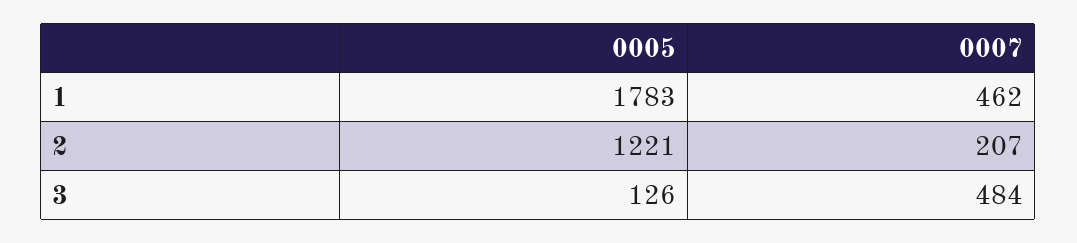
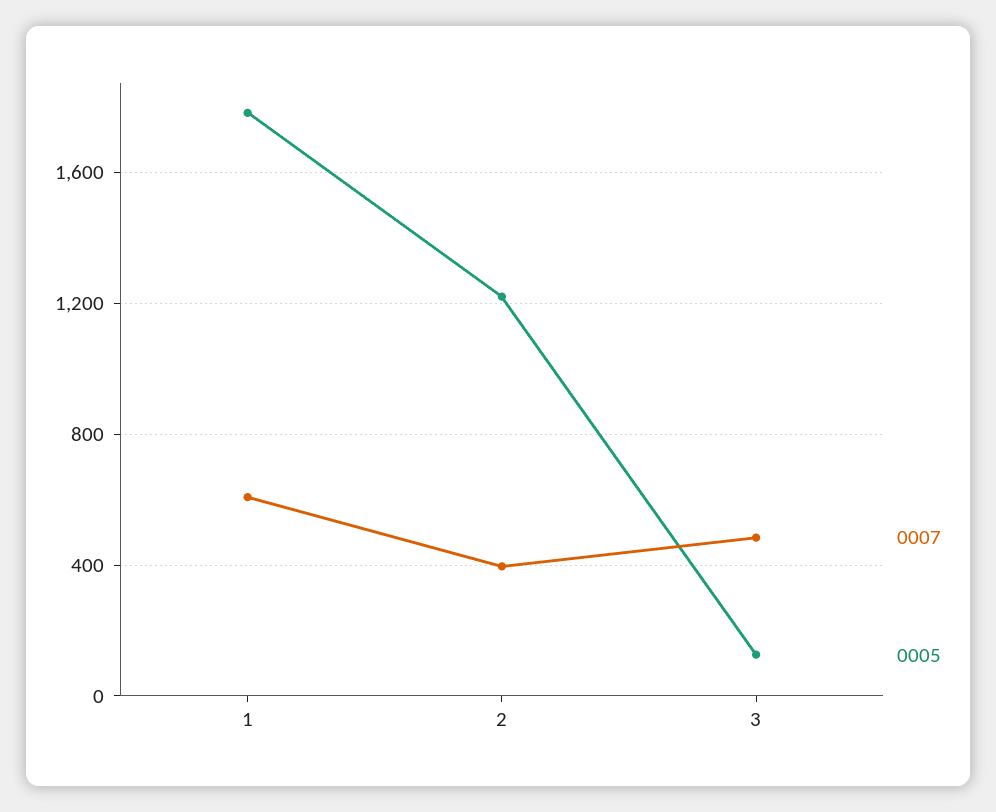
0007, 1: 462 -> 600
0007, 2: 207 -> 400

